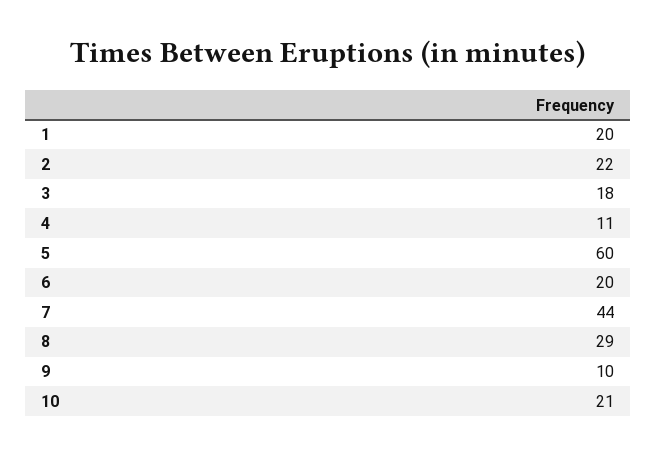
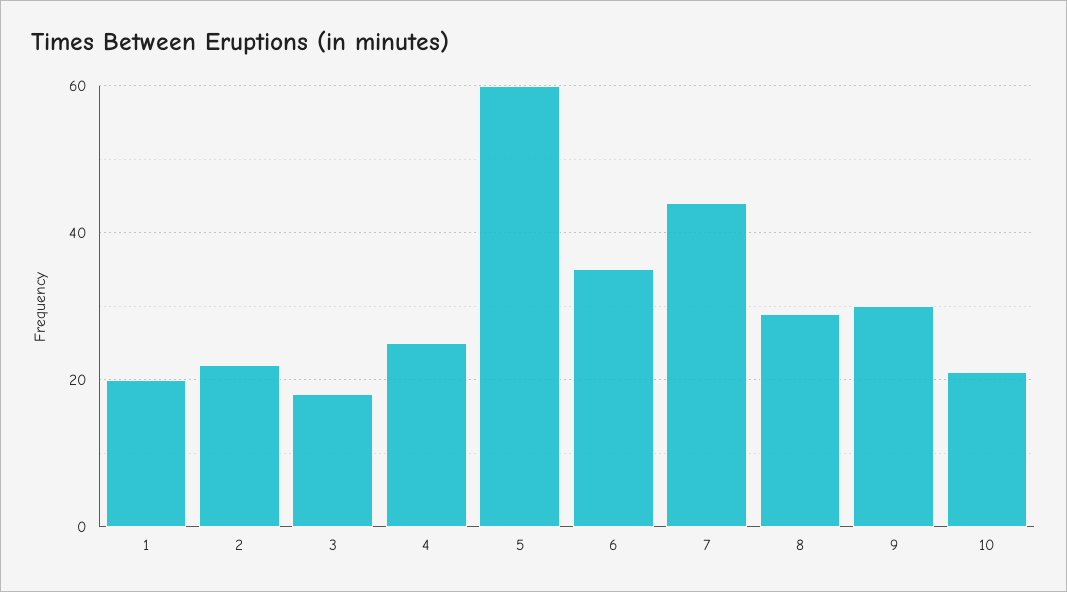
4: 11 -> 25
6: 20 -> 35
9: 10 -> 30

